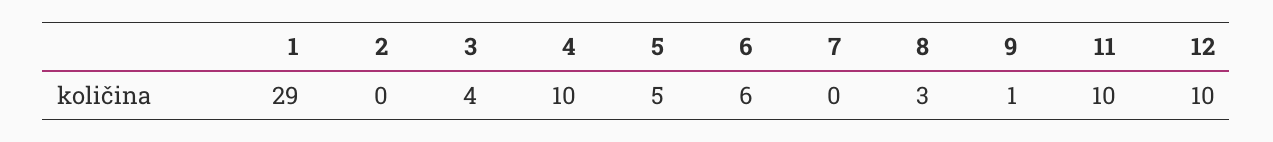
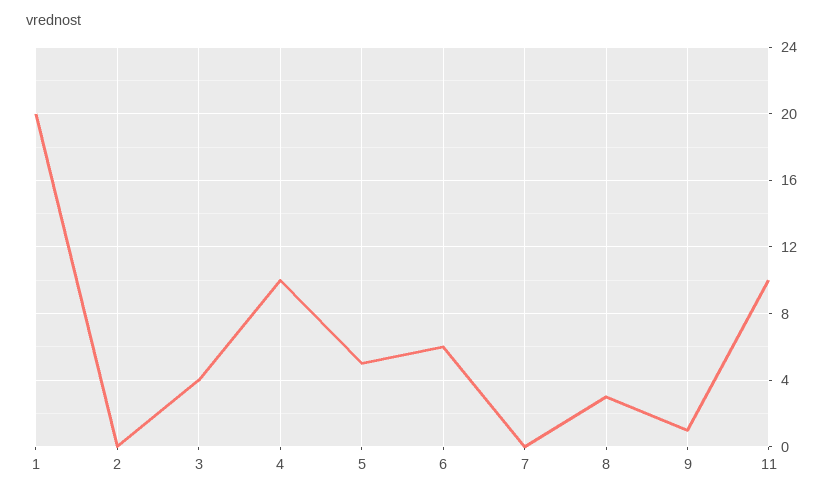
1: 29 -> 20
12: 10 -> none

